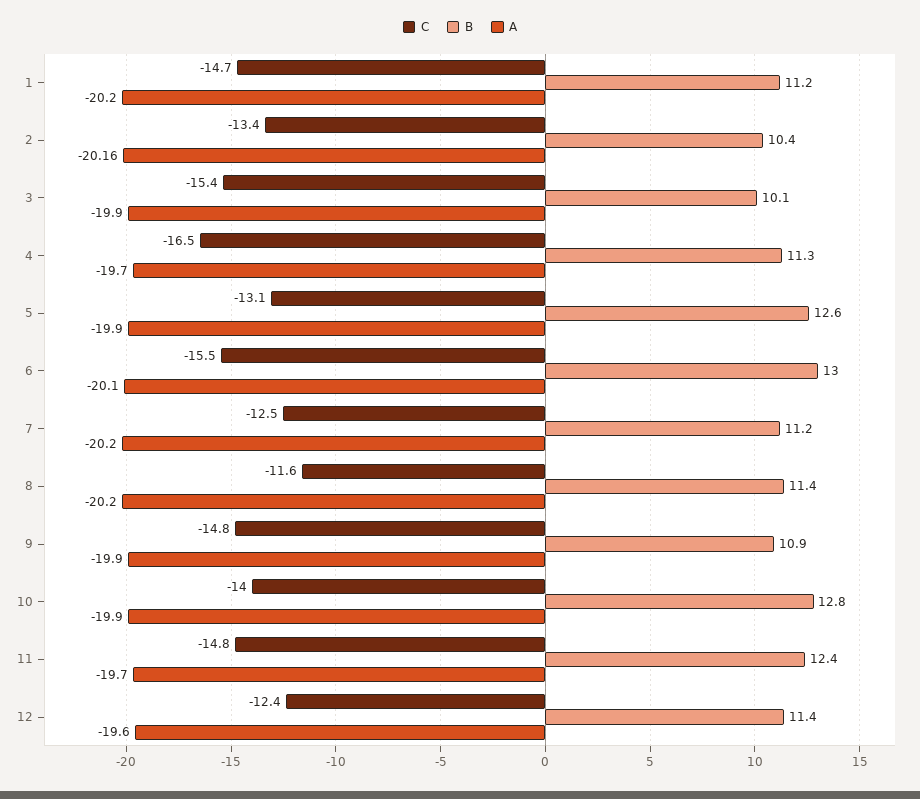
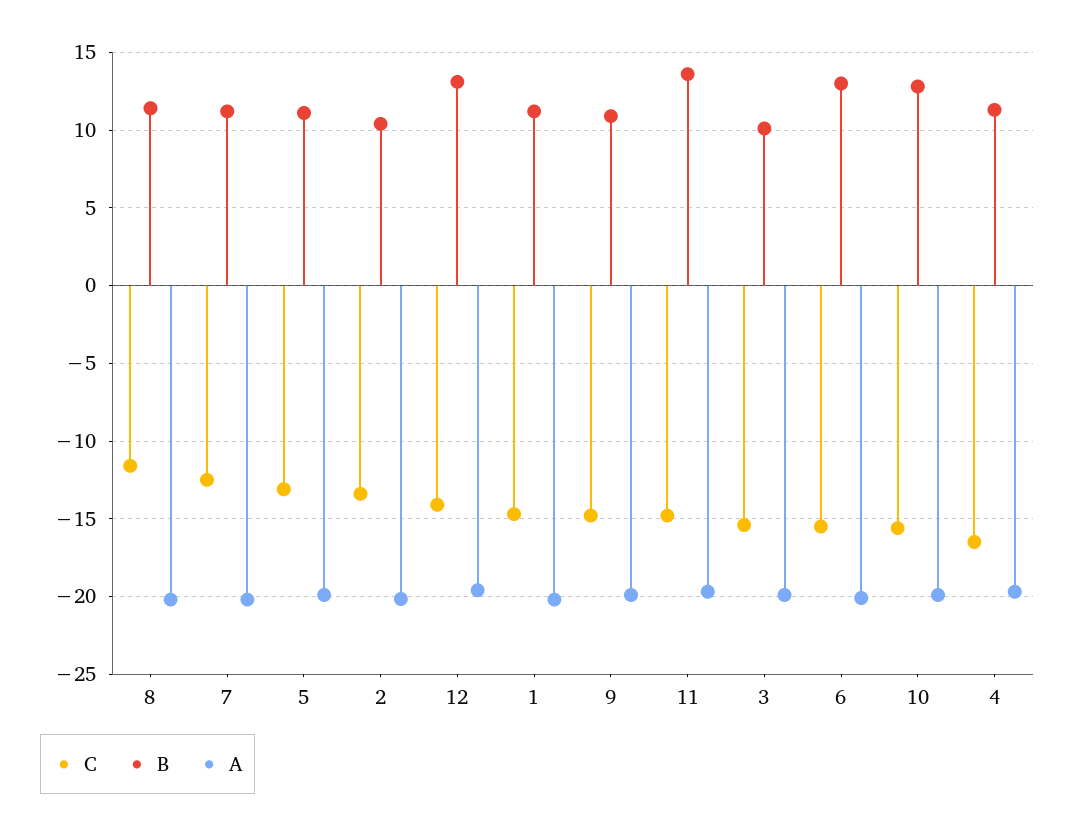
B, 5: 12.6 -> 11
C, 10: -14 -> -15.5
B, 11: 12.4 -> 13.5
C, 12: -12.4 -> -14
B, 12: 11.4 -> 13

